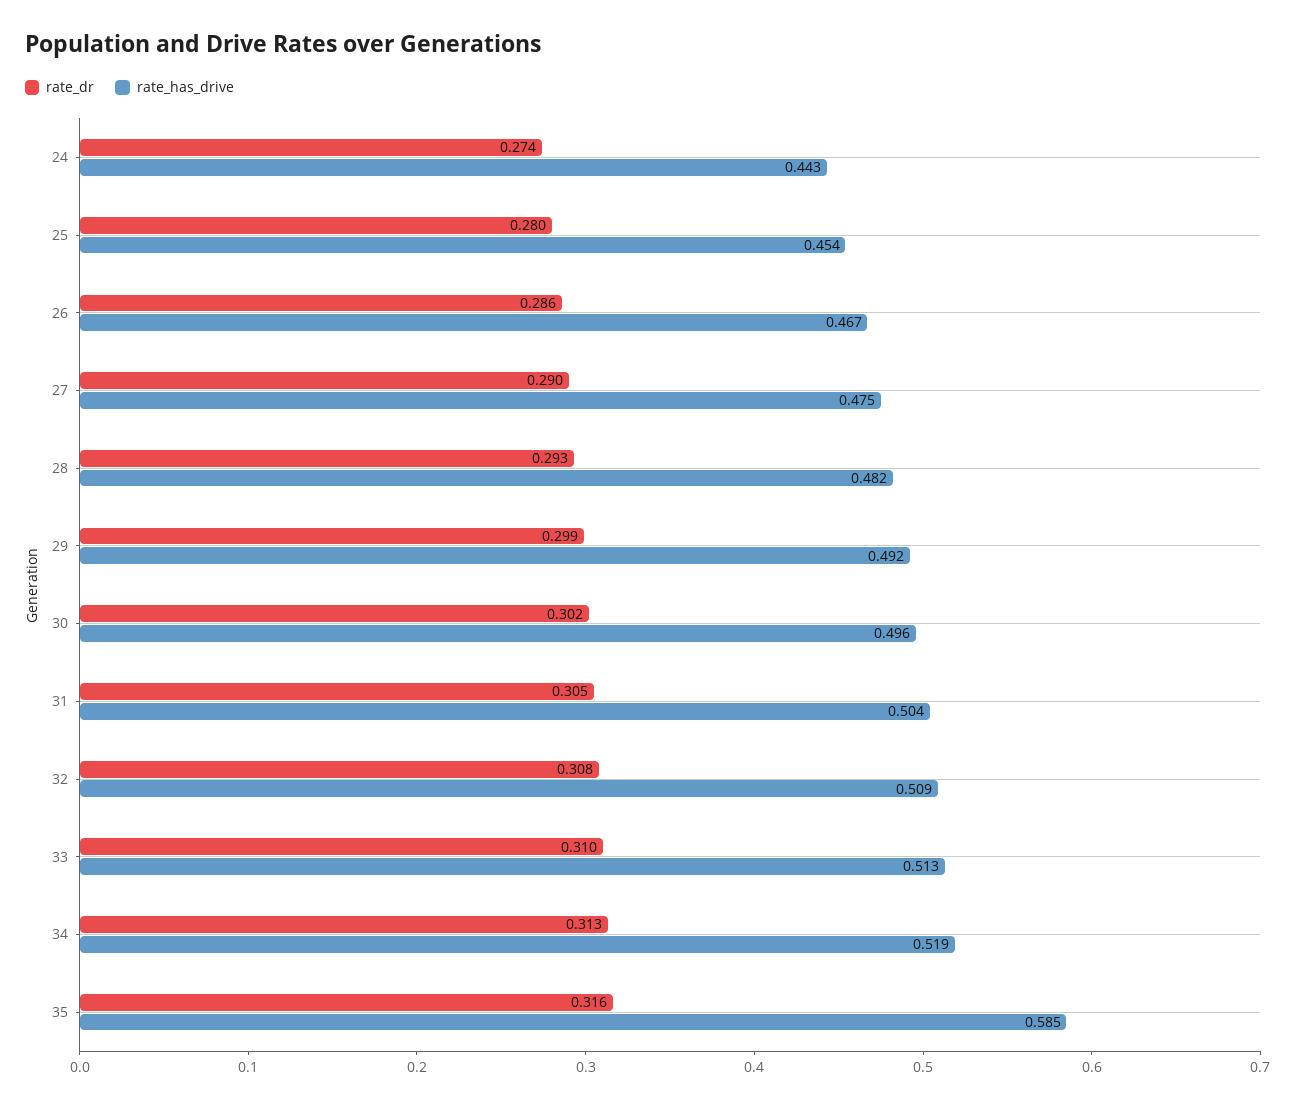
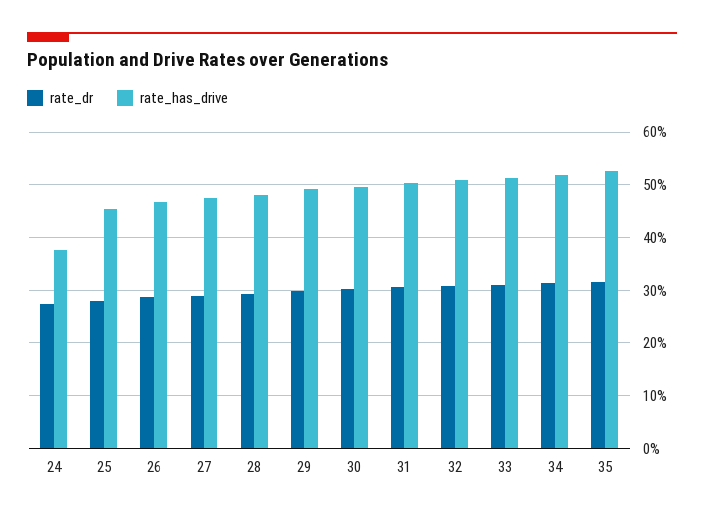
rate_has_drive, 24: 0.443 -> 0.38
rate_has_drive, 35: 0.585 -> 0.52

